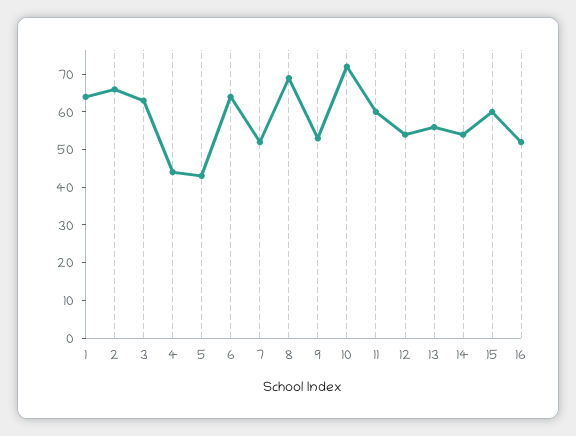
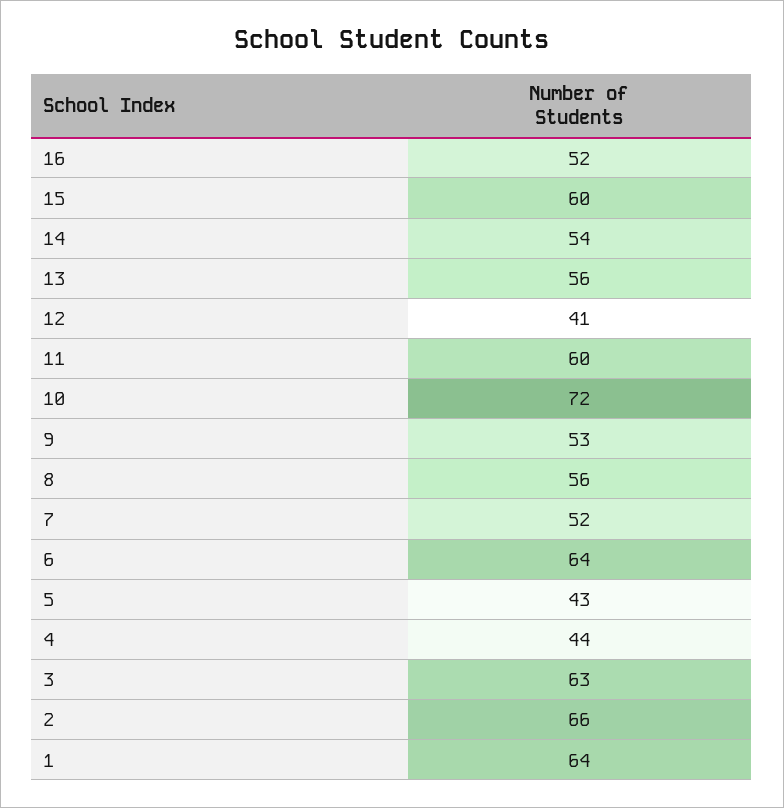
8: 70 -> 56
12: 55 -> 41

